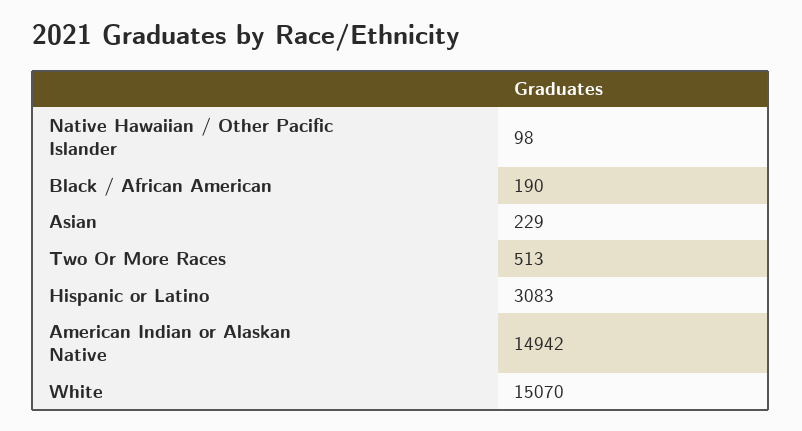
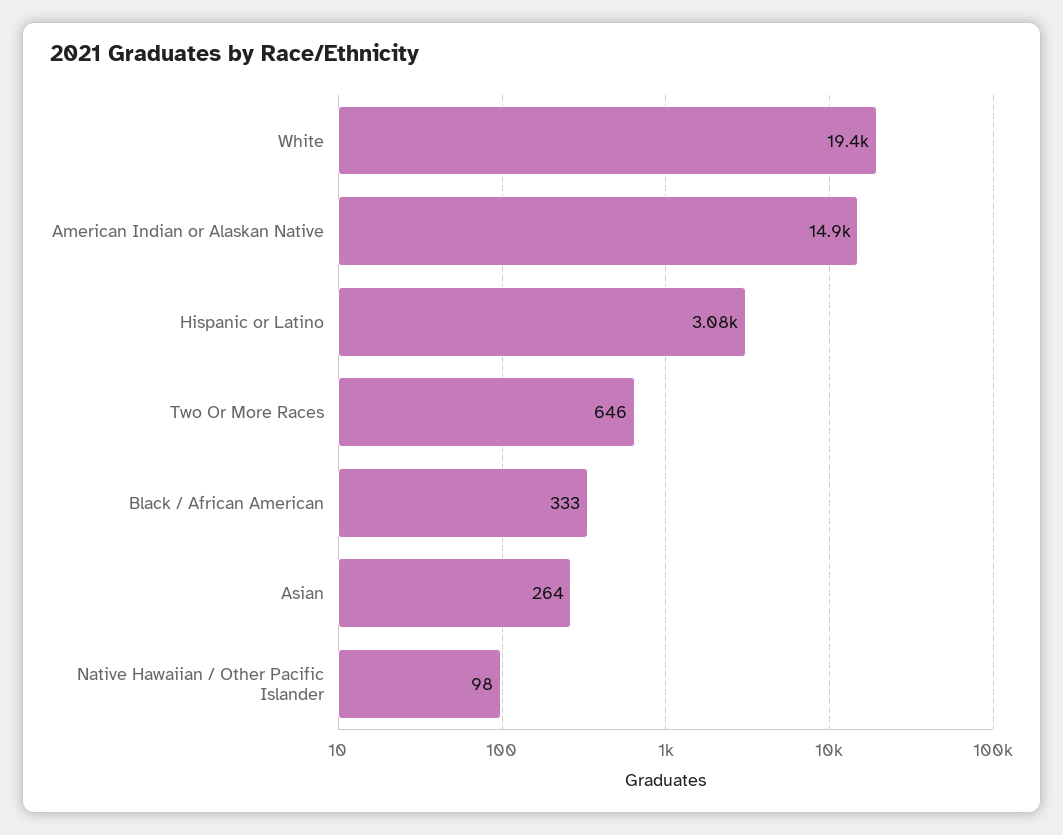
Black / African American: 190 -> 333
Asian: 229 -> 264
Two Or More Races: 513 -> 646
White: 15070 -> 19400

